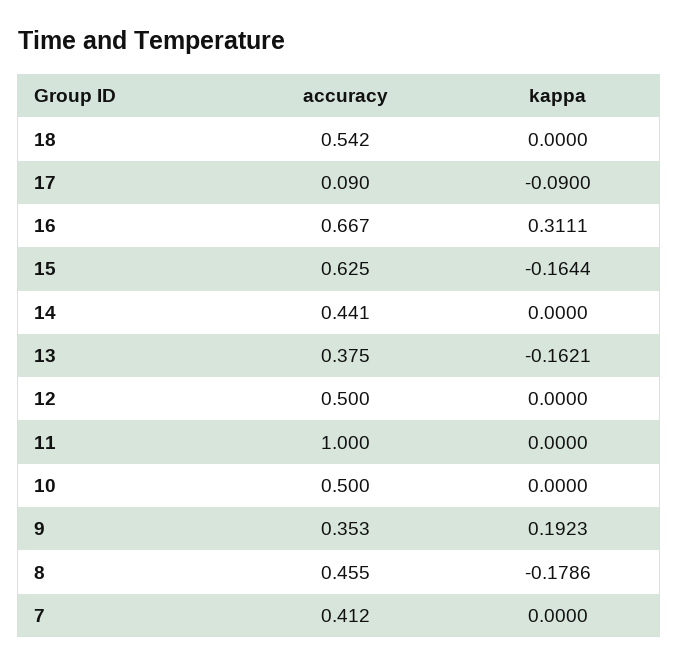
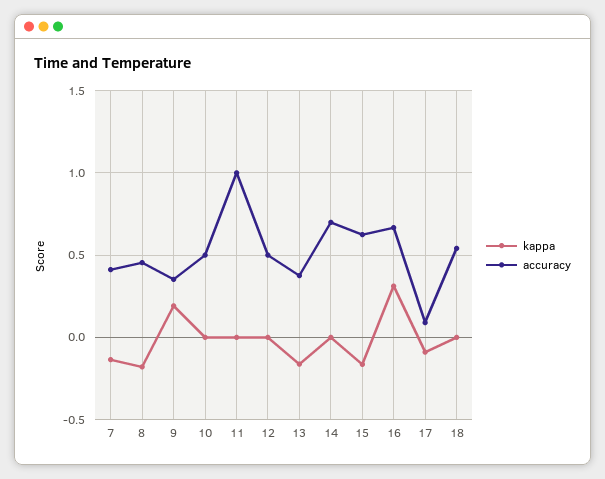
accuracy, 14: 0.441 -> 0.7
kappa, 7: 0 -> -0.15

